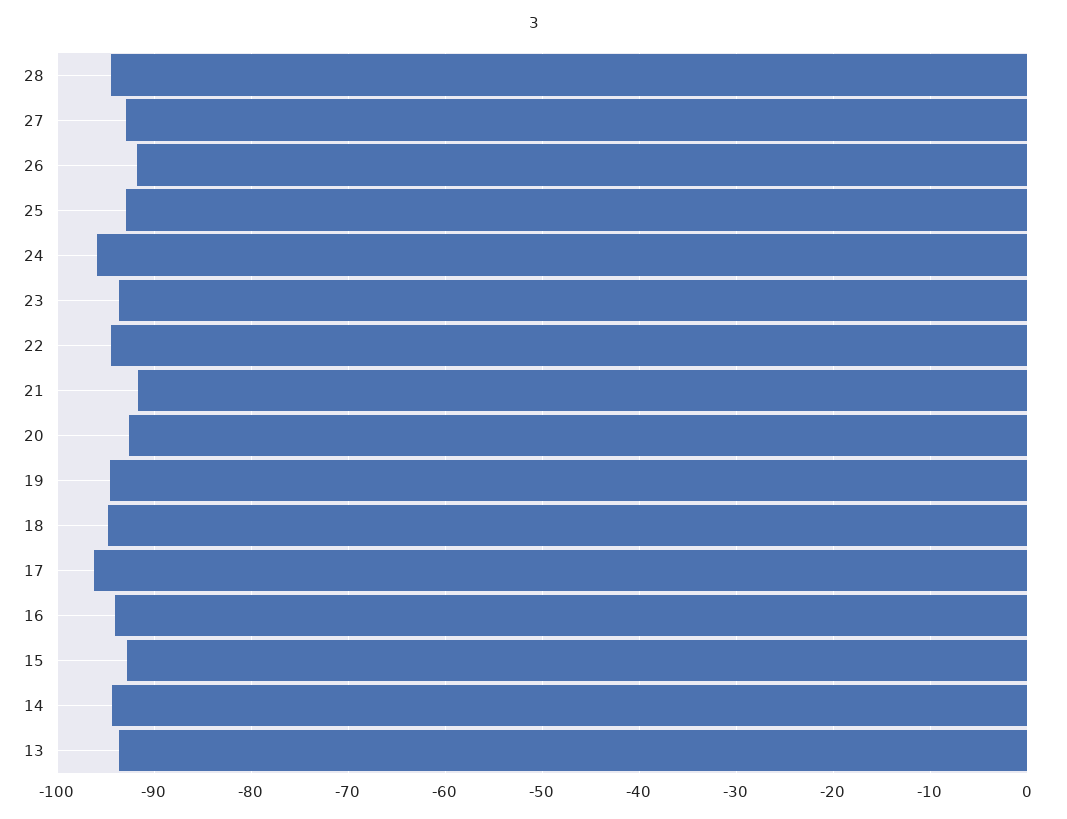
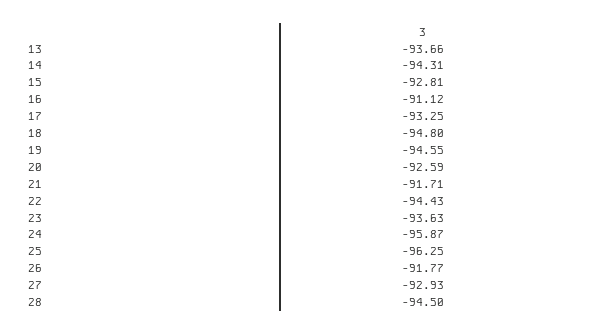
25: -93 -> -96.25
17: -96 -> -93.25
16: -94 -> -91.12

